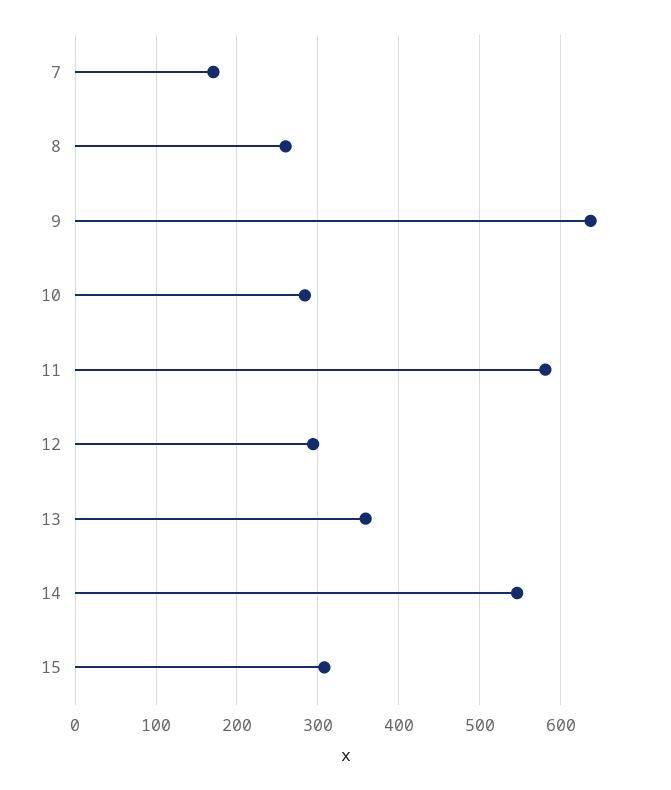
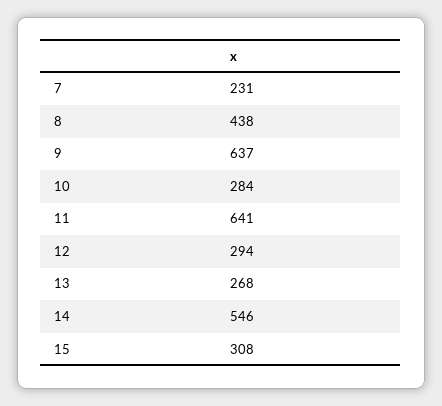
7: 170 -> 231
8: 260 -> 438
11: 580 -> 641
13: 360 -> 268

